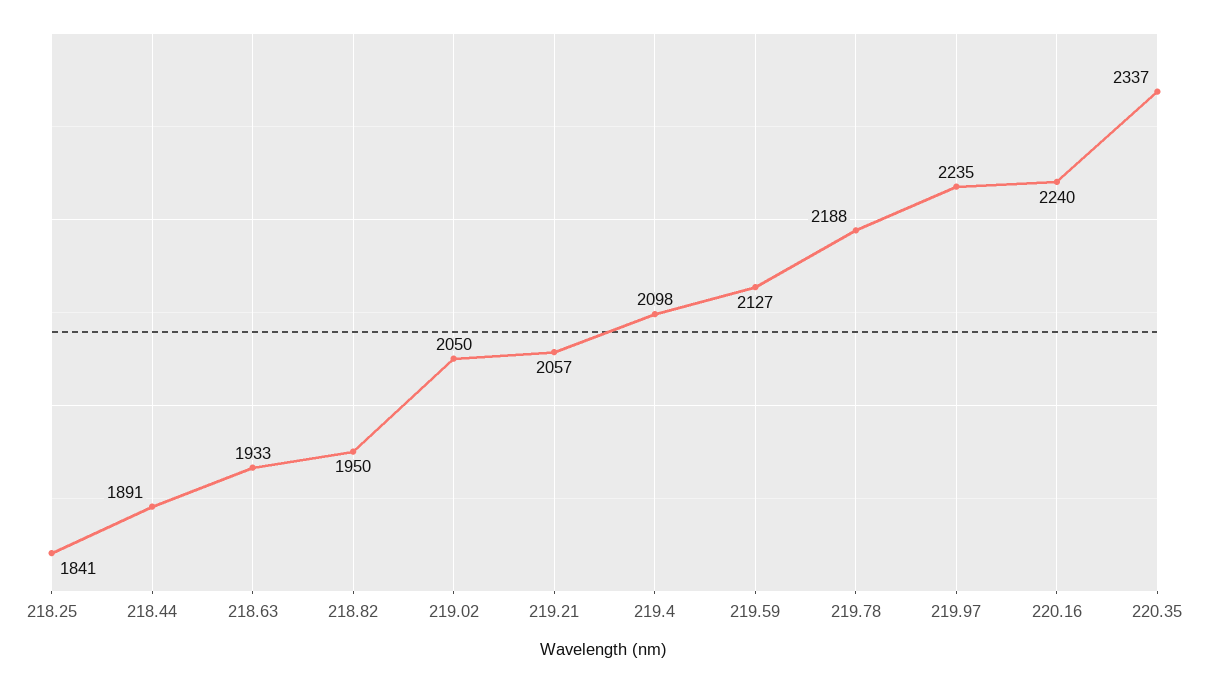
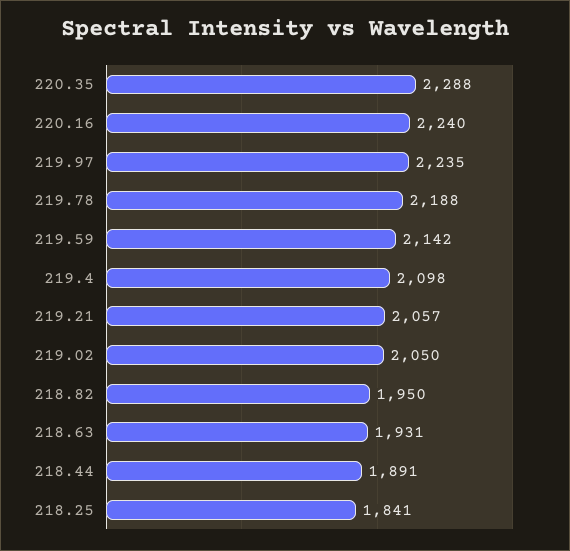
218.63: 1933 -> 1931
219.59: 2127 -> 2142
220.35: 2337 -> 2288

